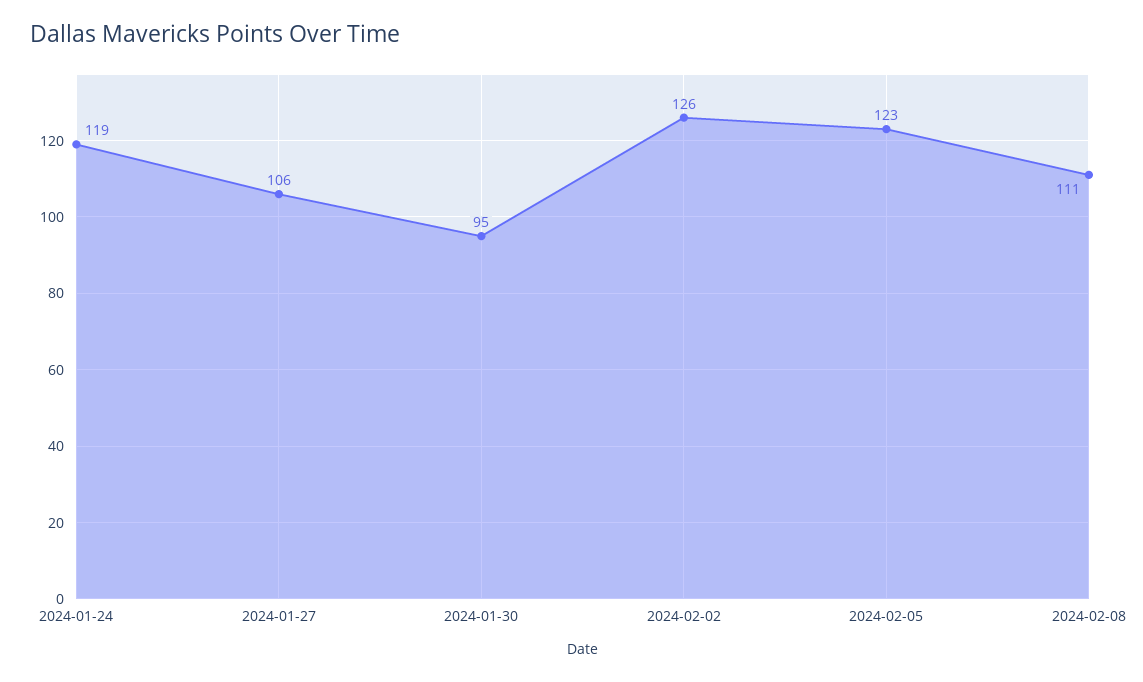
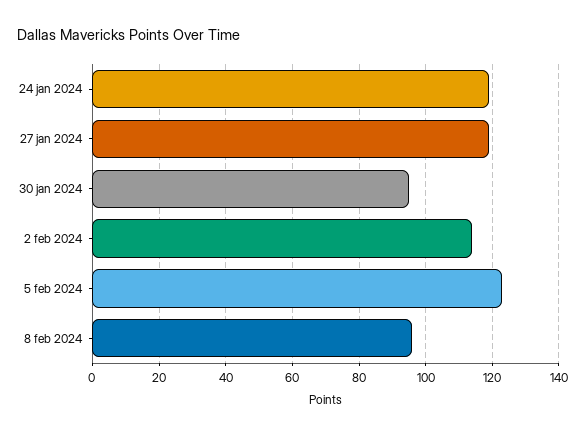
2024-01-27: 106 -> 120
2024-02-02: 126 -> 115
2024-02-08: 111 -> 95

